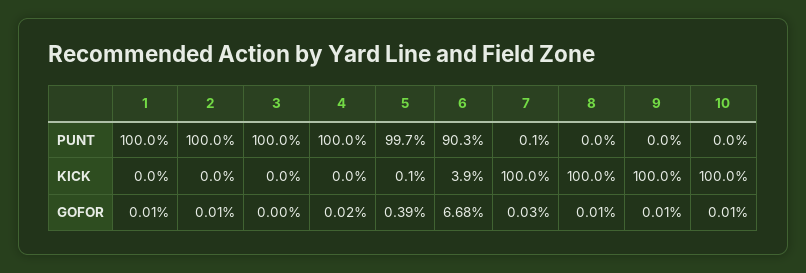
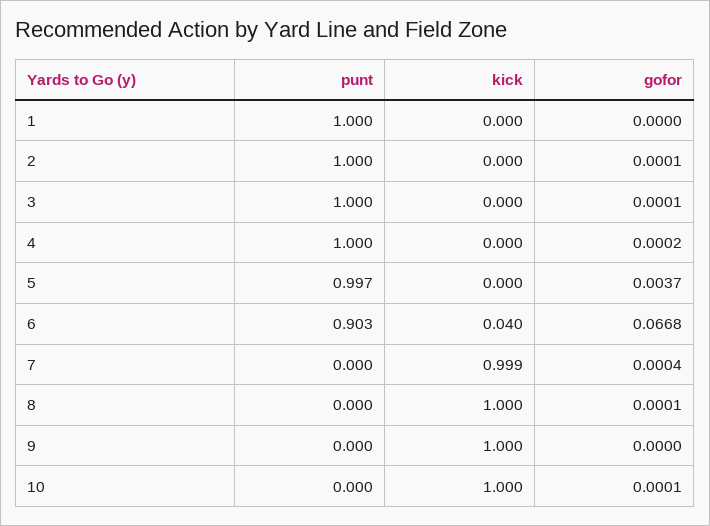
7, PUNT: 0.001 -> 0
5, KICK: 0.001 -> 0
6, KICK: 0.039 -> 0.04
7, KICK: 1 -> 0.999
1, GOFOR: 0.0001 -> 0
3, GOFOR: 0 -> 0.0001
5, GOFOR: 0.0039 -> 0.0037
7, GOFOR: 0.0003 -> 0.0004
9, GOFOR: 0.0001 -> 0

